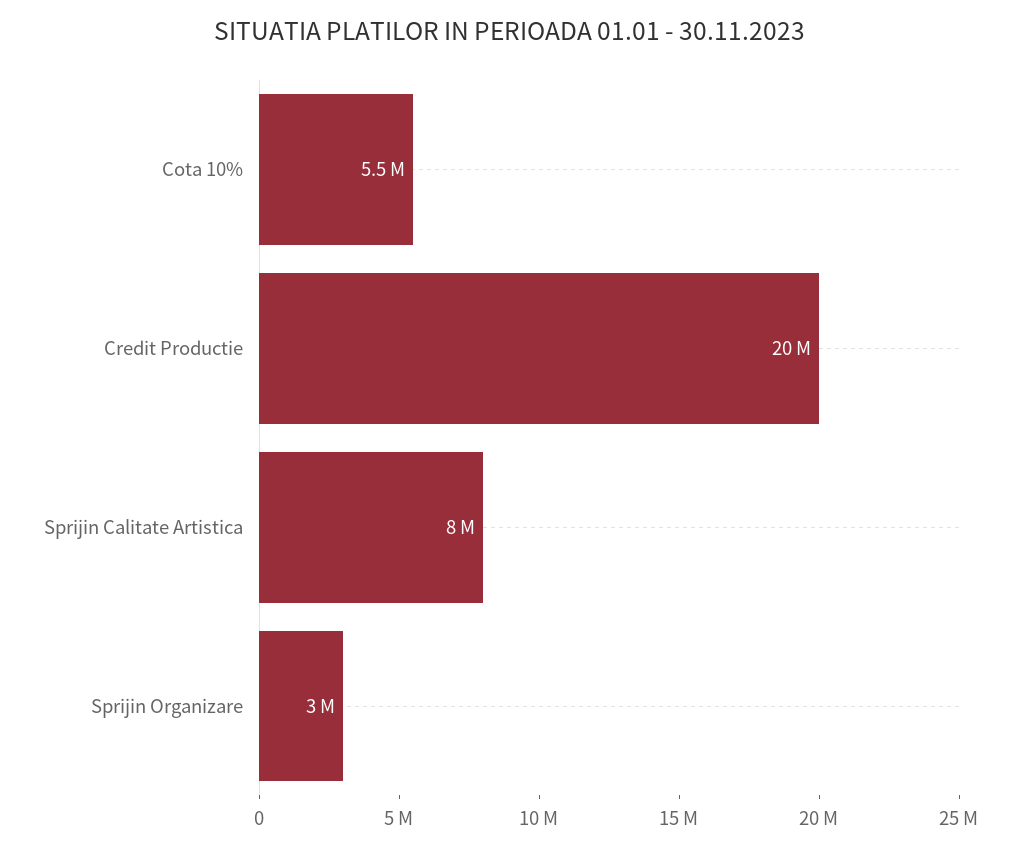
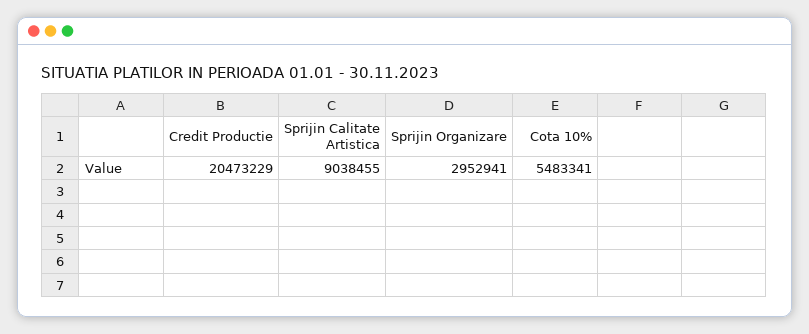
Sprijin Calitate Artistica: 8000000 -> 9038455

